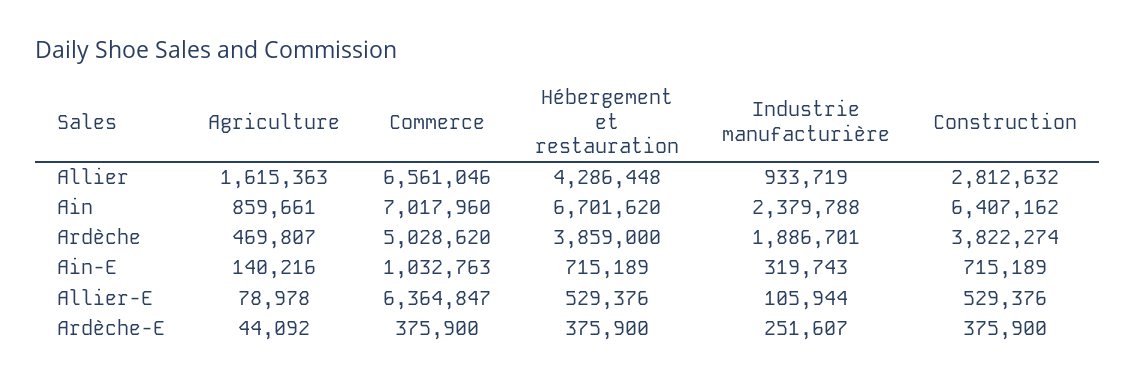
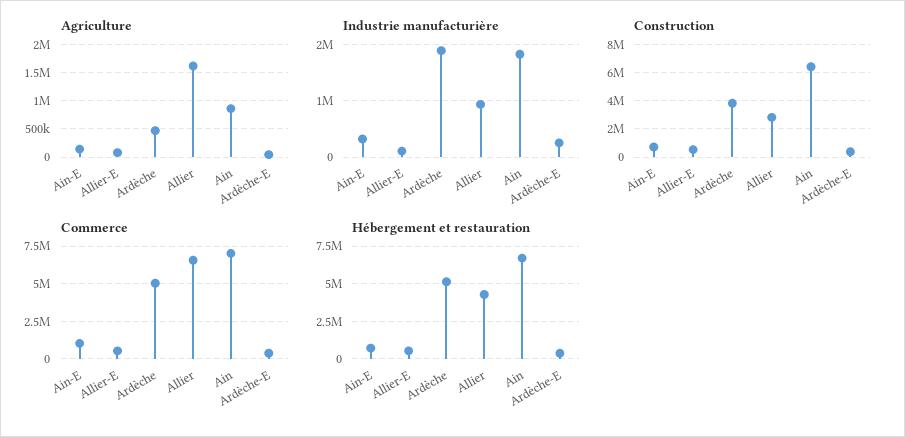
Industrie manufacturière, Ain: 2379788 -> 1800000
Hébergement et restauration, Ardèche: 3859000 -> 5000000
Commerce, Allier-E: 6364847 -> 500000

